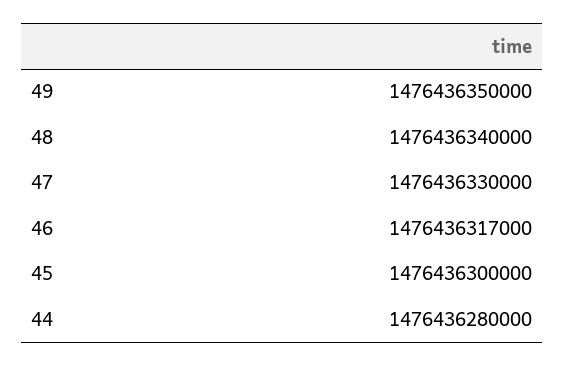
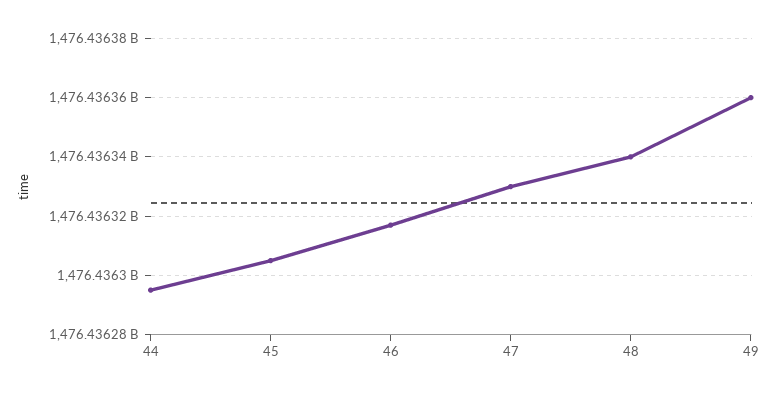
49: 1476436350000 -> 1476436360000
45: 1476436300000 -> 1476436305000
44: 1476436280000 -> 1476436295000

